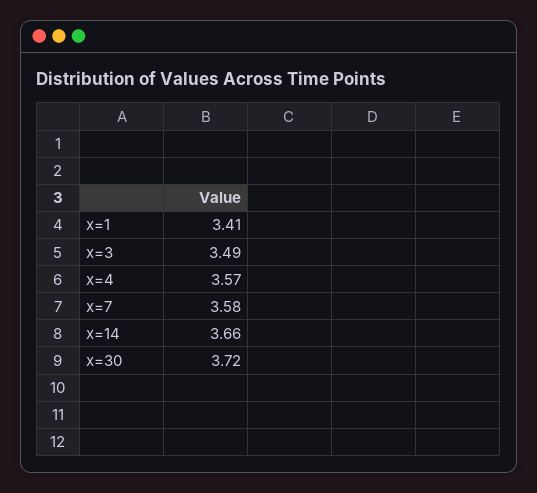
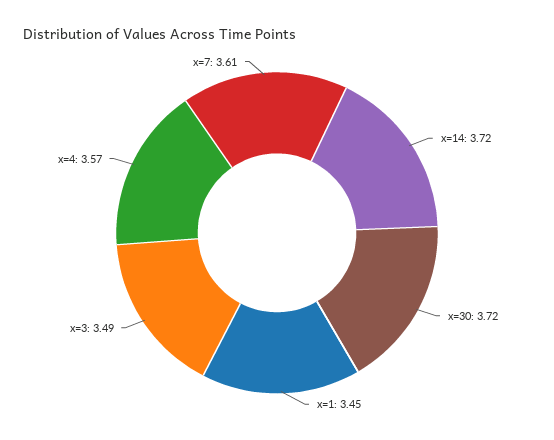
x=1: 3.41 -> 3.45
x=7: 3.58 -> 3.61
x=14: 3.66 -> 3.72

